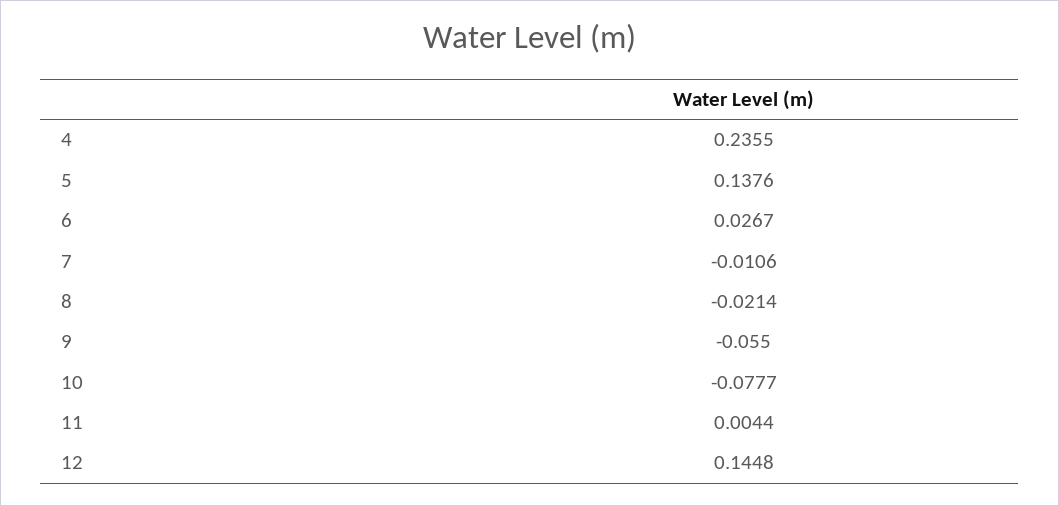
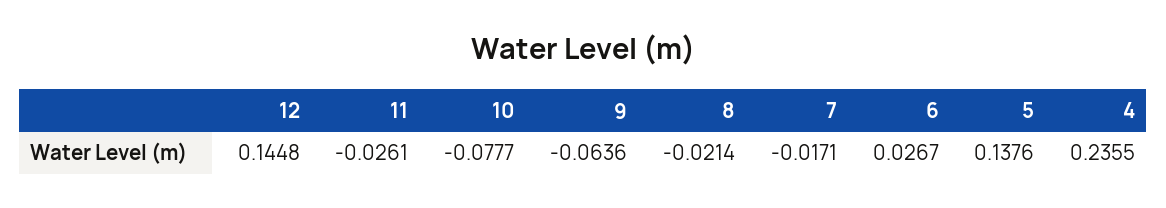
7: -0.0106 -> -0.0171
9: -0.055 -> -0.0636
11: 0.0044 -> -0.0261

